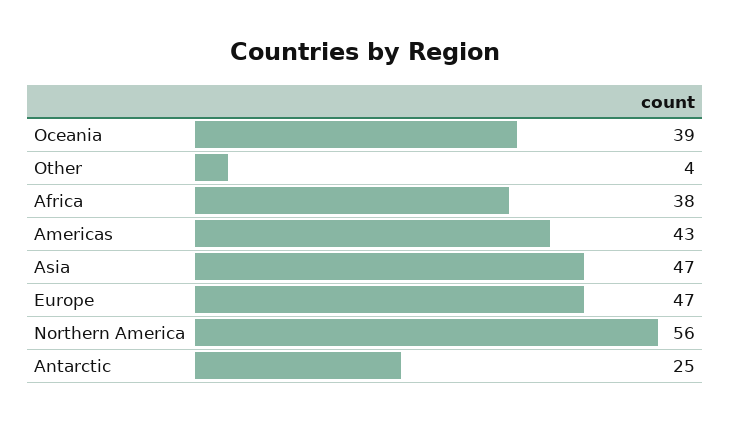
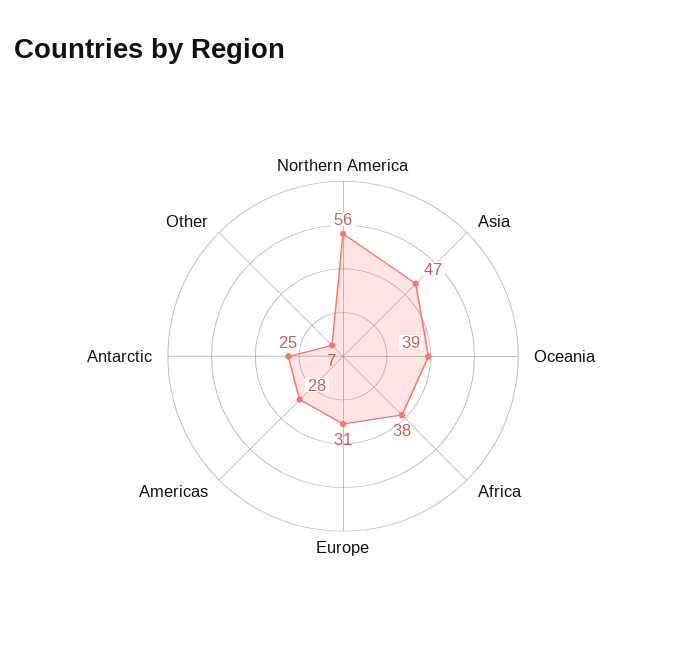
Other: 4 -> 7
Americas: 43 -> 28
Europe: 47 -> 31

